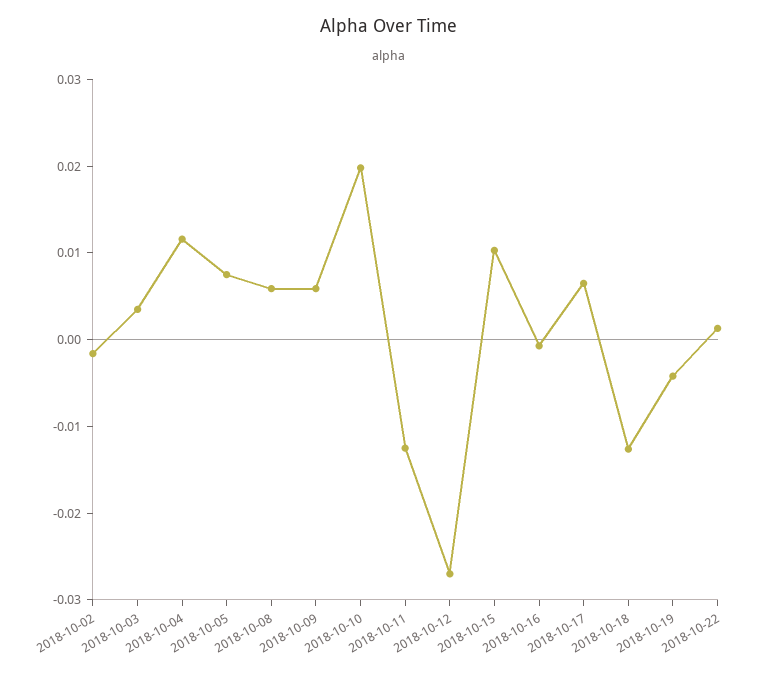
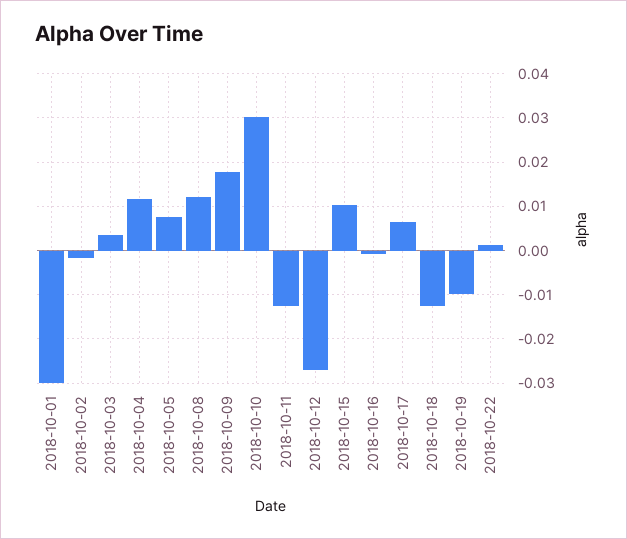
2018-10-08: 0.006 -> 0.012
2018-10-09: 0.006 -> 0.018
2018-10-10: 0.02 -> 0.03
2018-10-19: -0.004 -> -0.01
2018-10-01: none -> -0.03

